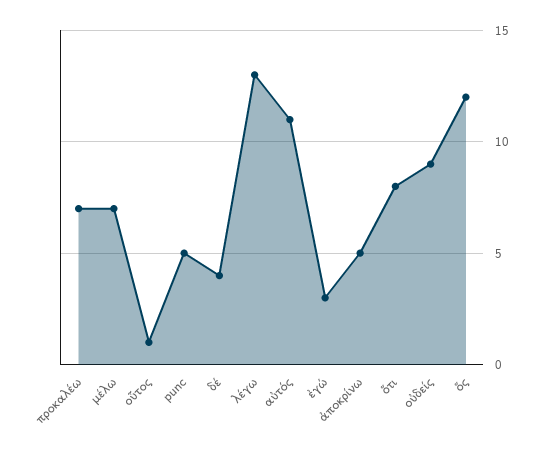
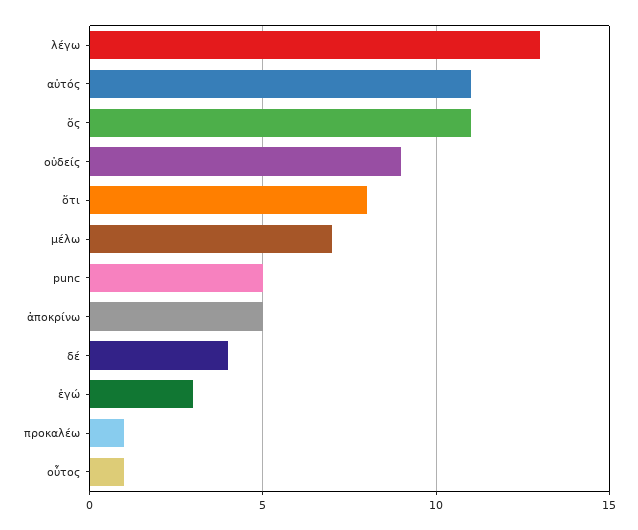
προκαλέω: 7 -> 1
ὅς: 12 -> 11

